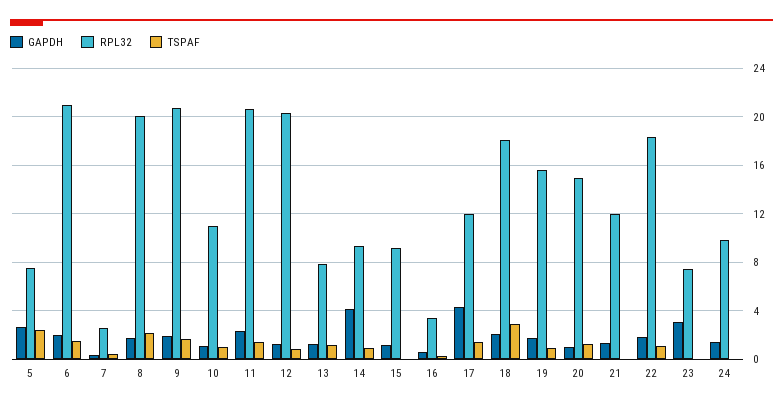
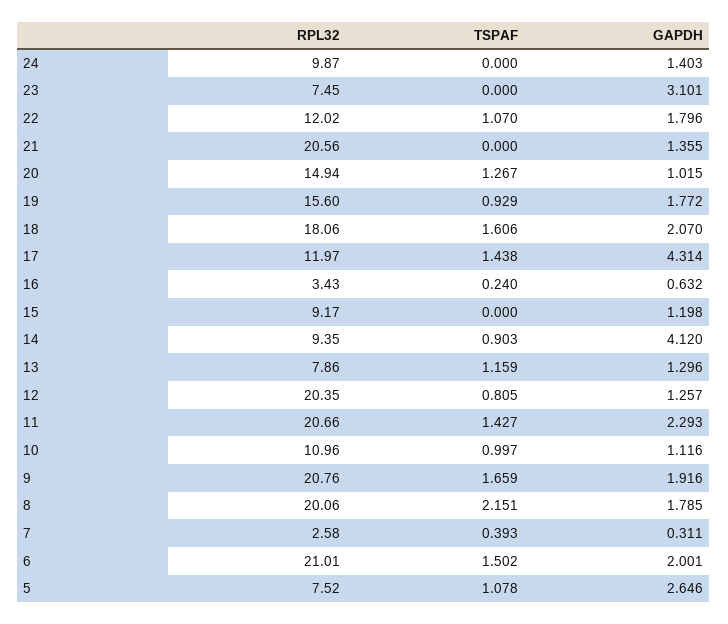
TSPAF, 5: 2.5 -> 1.078
TSPAF, 18: 3 -> 1.606
RPL32, 21: 12 -> 20.56
RPL32, 22: 18.5 -> 12.02

